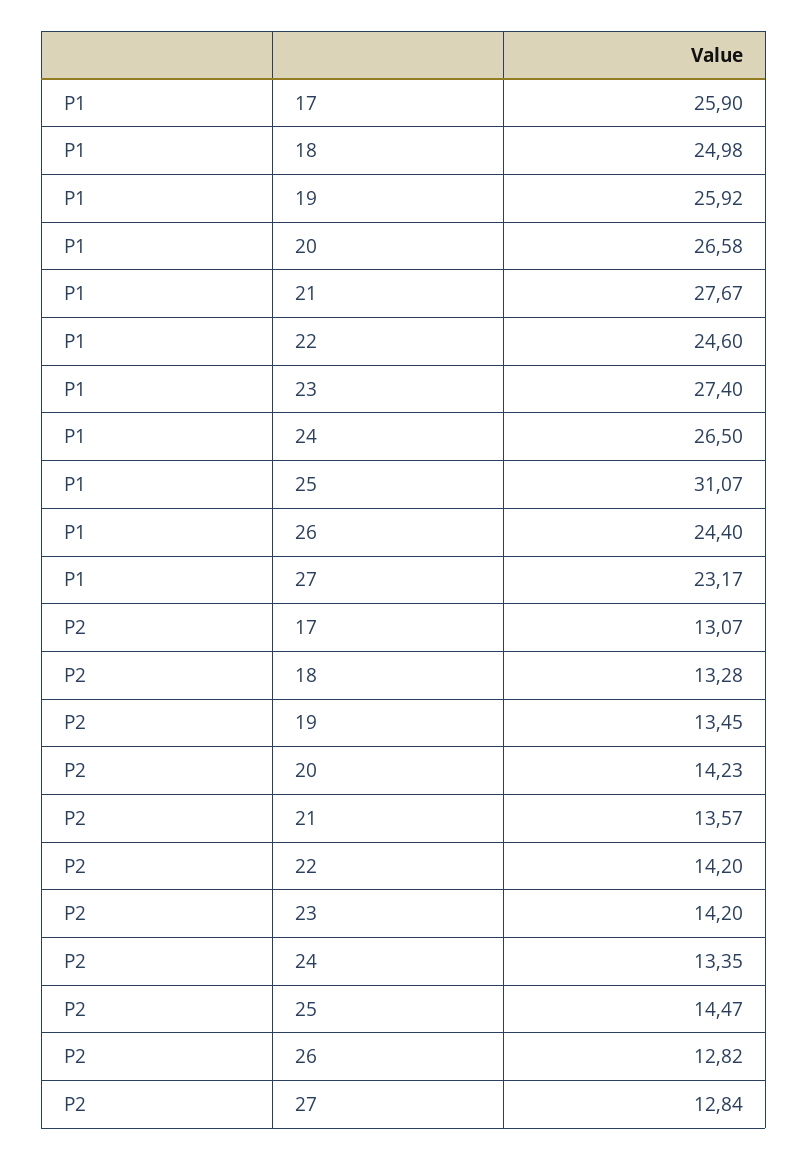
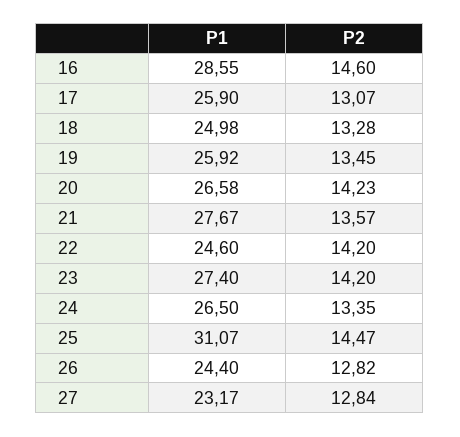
P1, 16: none -> 28.55
P2, 16: none -> 14.6

